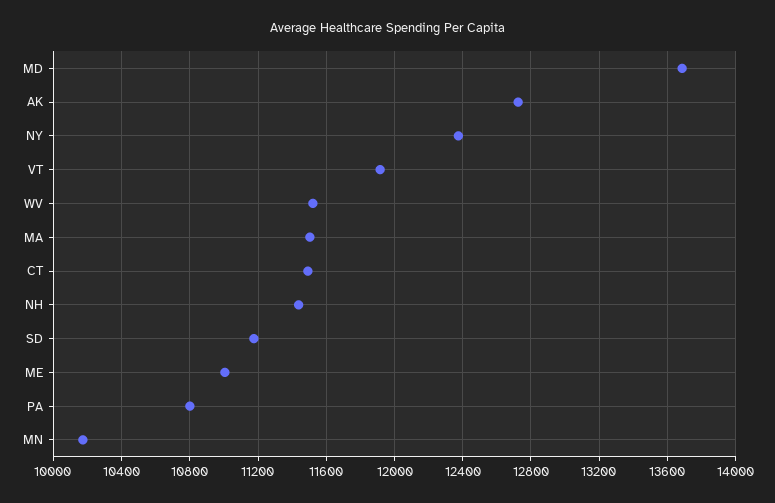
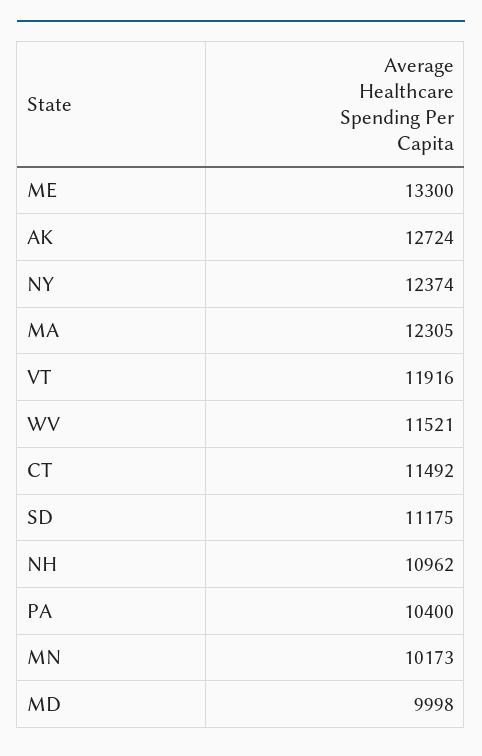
MD: 13700 -> 9998
MA: 11500 -> 12305
NH: 11450 -> 10962
ME: 11000 -> 13300
PA: 10800 -> 10400

